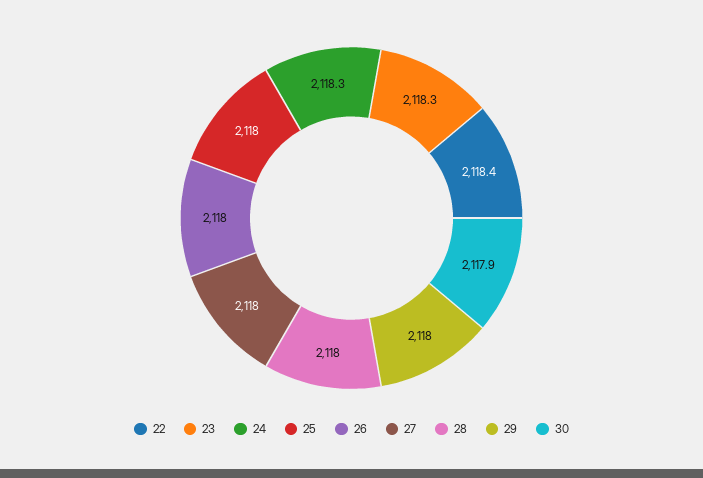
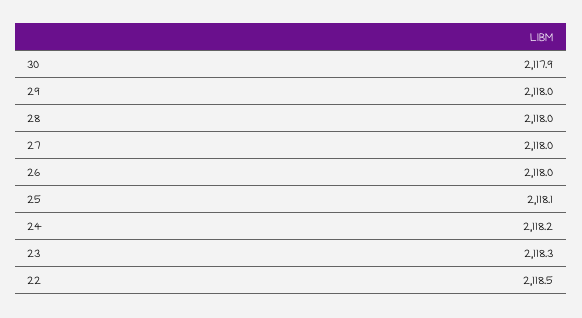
22: 2118.4 -> 2118.5
24: 2118.3 -> 2118.2
25: 2118 -> 2118.1

